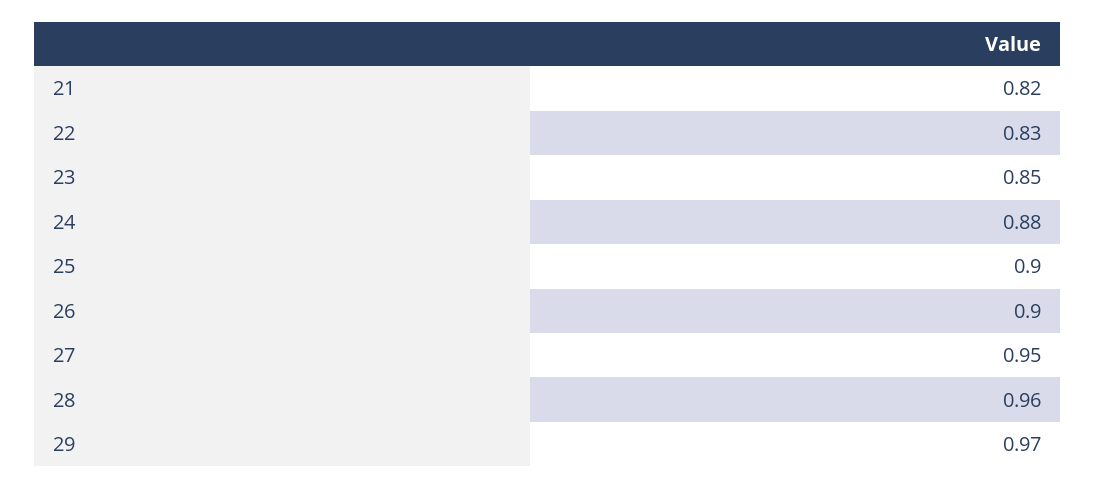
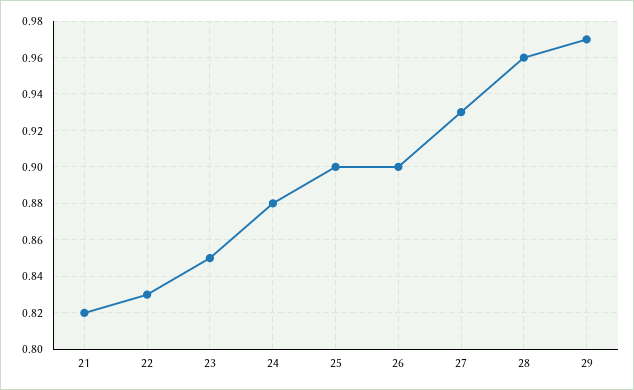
27: 0.95 -> 0.93

